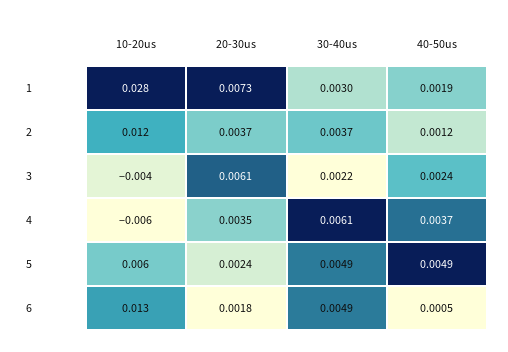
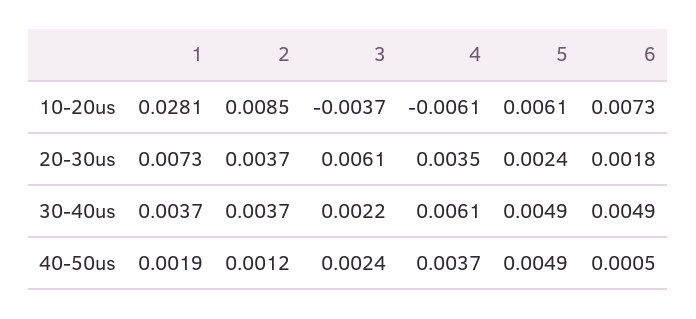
30-40us, 1: 0.003 -> 0.0037
10-20us, 2: 0.012 -> 0.0085
10-20us, 6: 0.013 -> 0.0073

